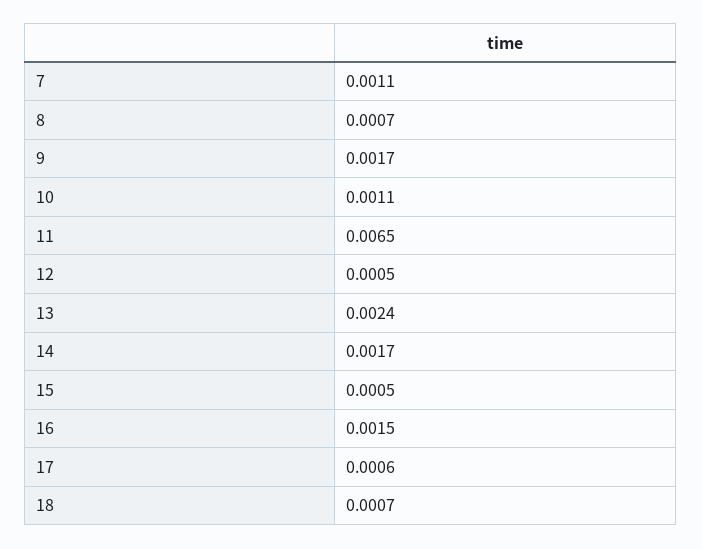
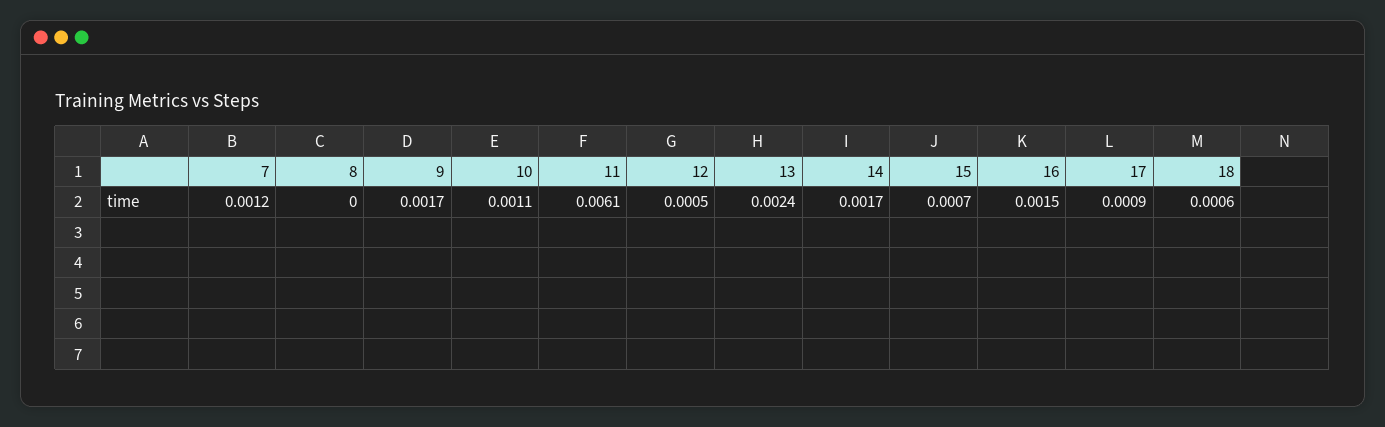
7: 0.0011 -> 0.0012
8: 0.0007 -> 0
11: 0.0065 -> 0.0061
15: 0.0005 -> 0.0007
17: 0.0006 -> 0.0009
18: 0.0007 -> 0.0006

